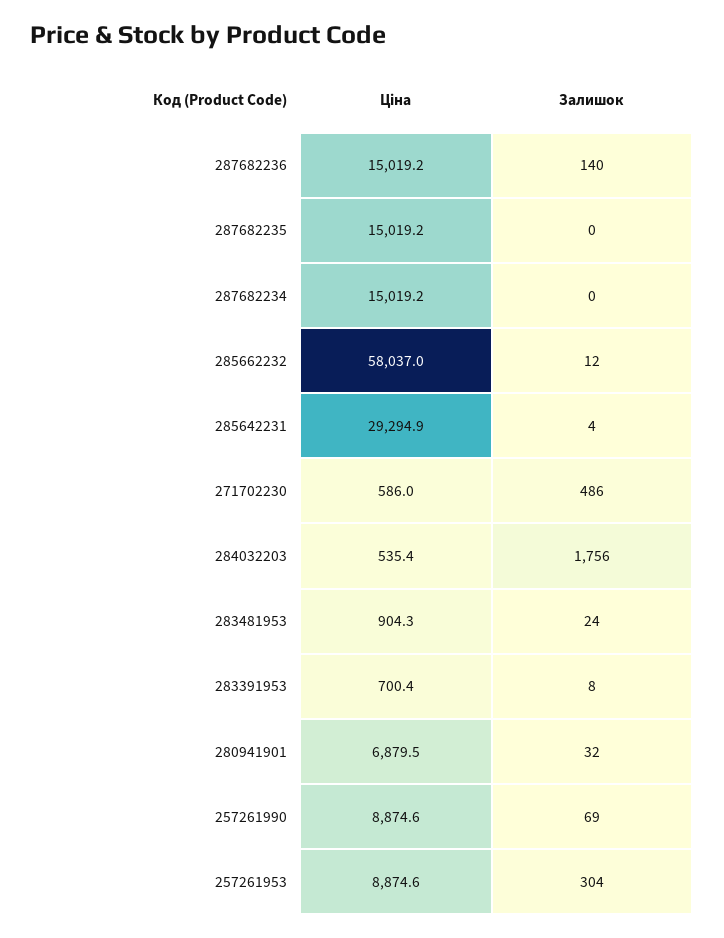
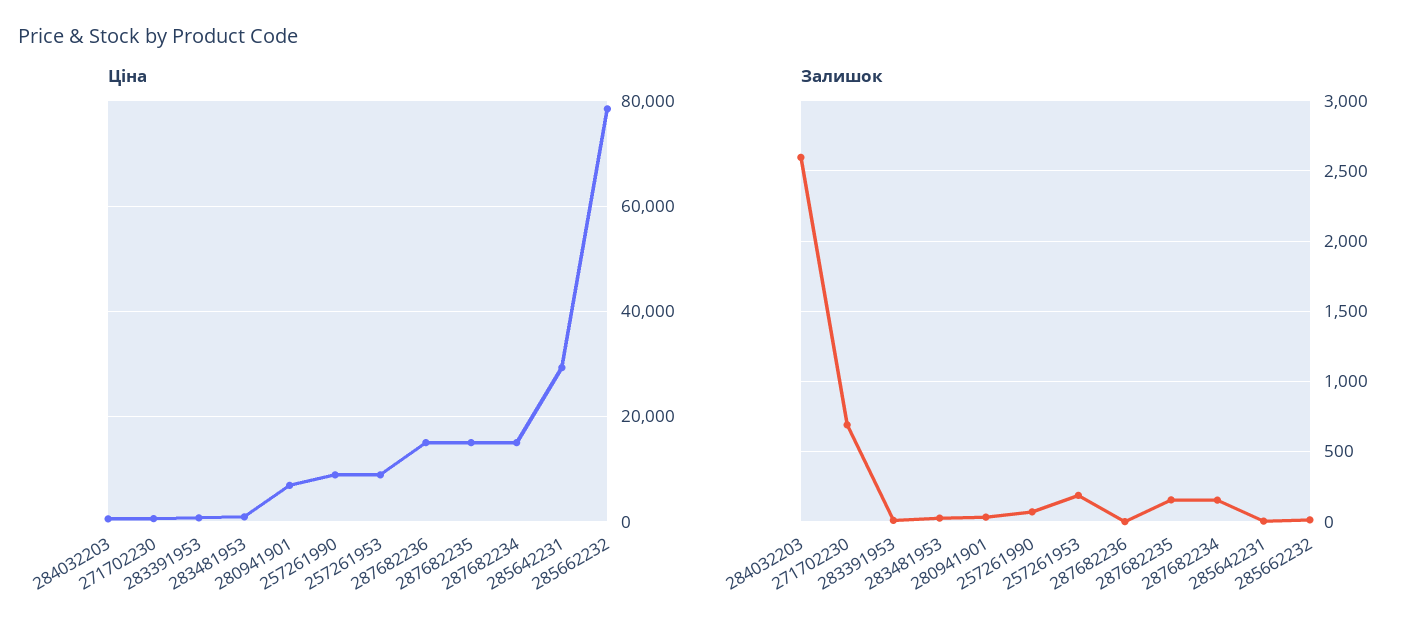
Залишок, 287682236: 140 -> 0
Залишок, 287682235: 0 -> 150
Залишок, 287682234: 0 -> 150
Ціна, 285662232: 58037 -> 78000
Залишок, 271702230: 486 -> 700
Залишок, 284032203: 1756 -> 2600
Залишок, 257261953: 304 -> 200

